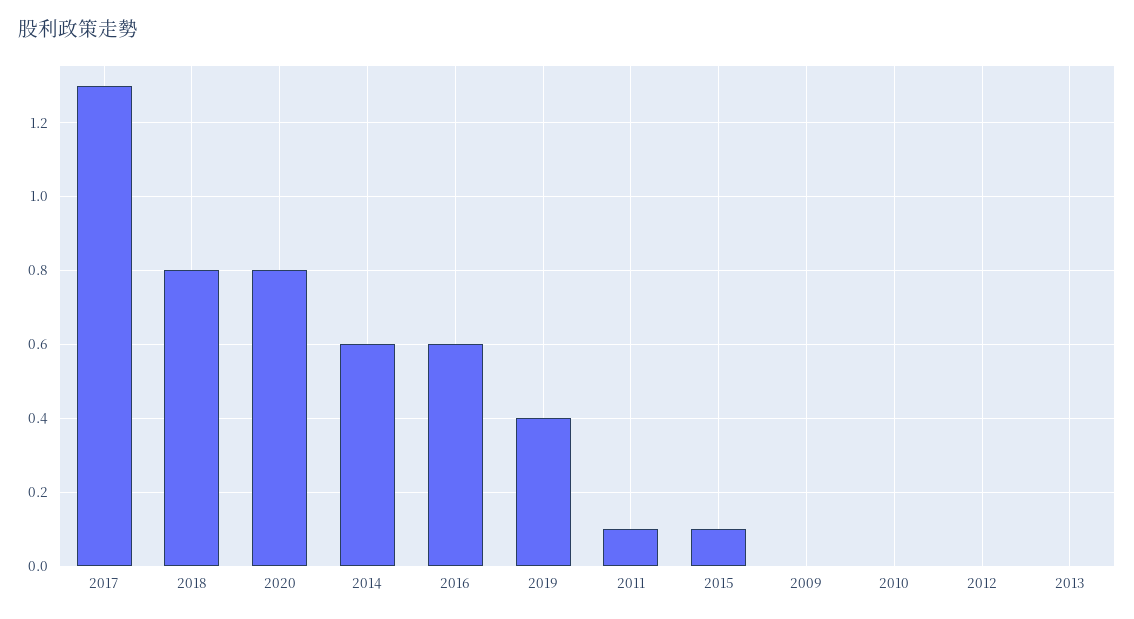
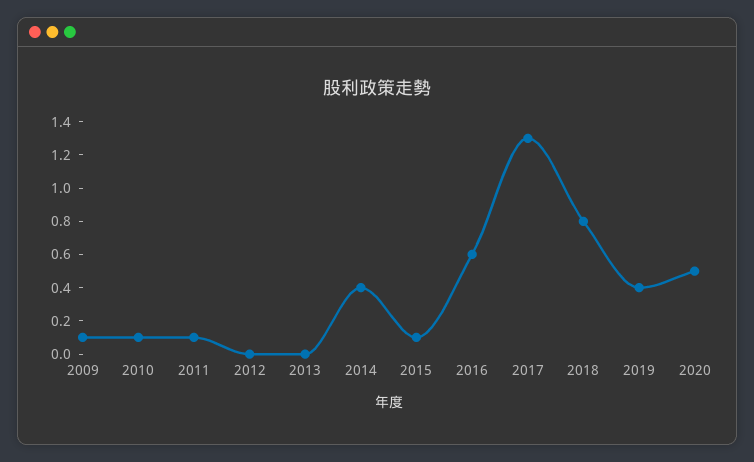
2020: 0.8 -> 0.5
2014: 0.6 -> 0.4
2009: 0 -> 0.1
2010: 0 -> 0.1

